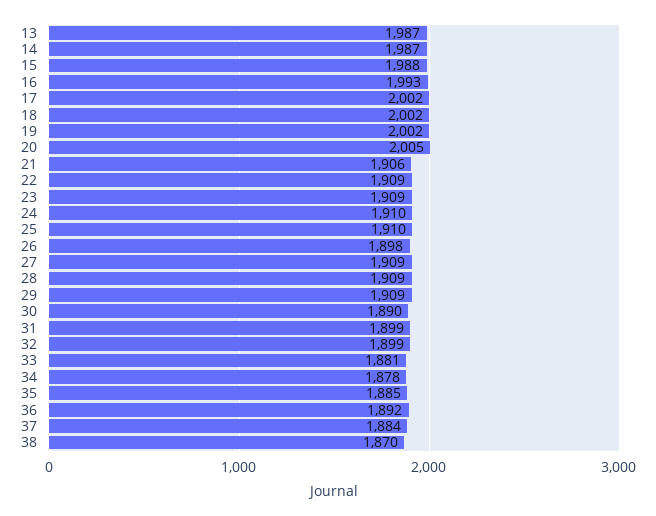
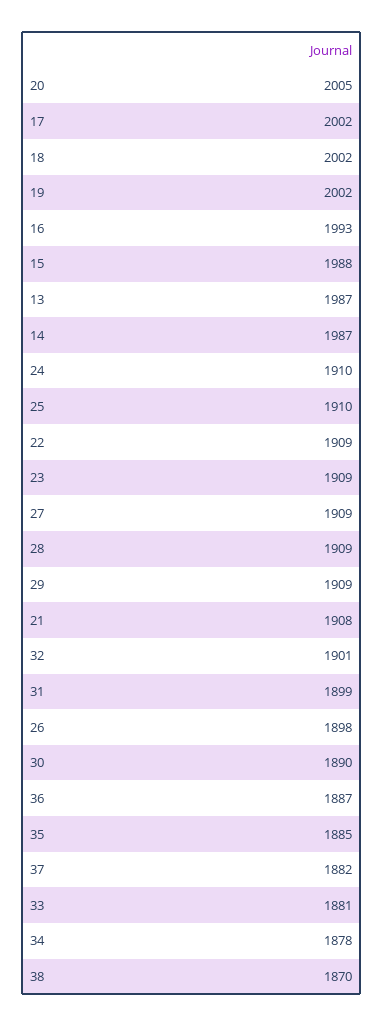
21: 1906 -> 1908
32: 1899 -> 1901
36: 1892 -> 1887
37: 1884 -> 1882

